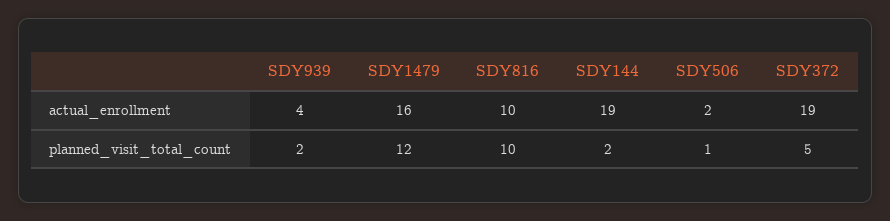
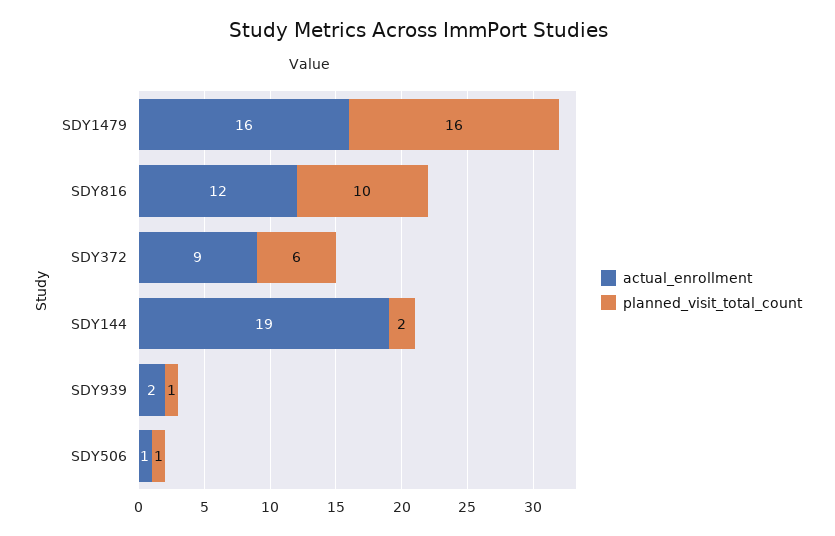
actual_enrollment, SDY939: 4 -> 2
actual_enrollment, SDY816: 10 -> 12
actual_enrollment, SDY506: 2 -> 1
actual_enrollment, SDY372: 19 -> 9
planned_visit_total_count, SDY939: 2 -> 1
planned_visit_total_count, SDY1479: 12 -> 16
planned_visit_total_count, SDY372: 5 -> 6

